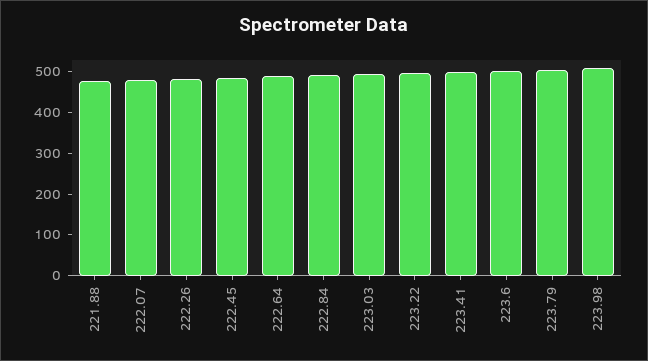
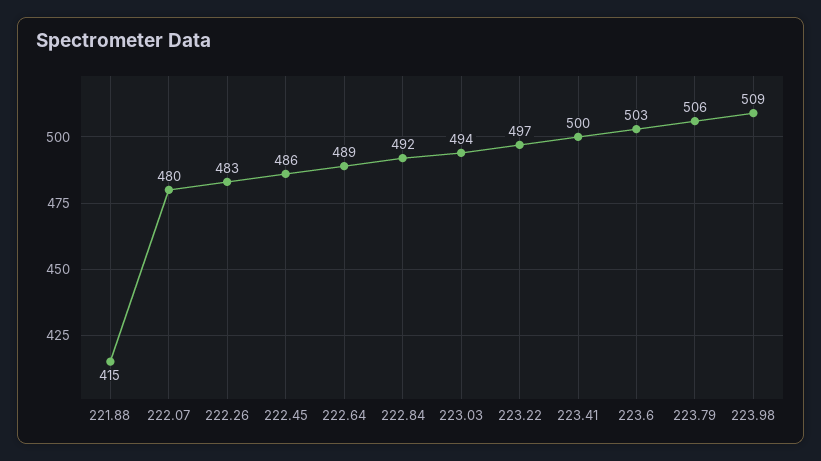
221.88: 480 -> 415

